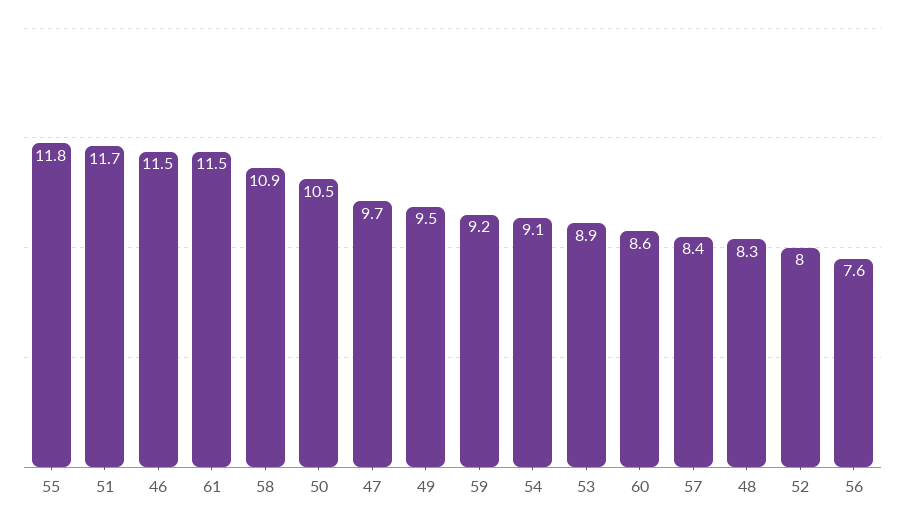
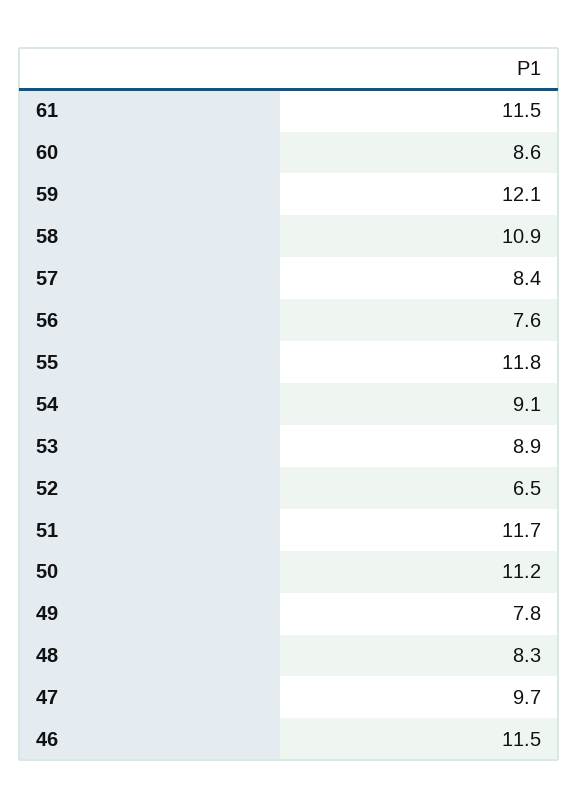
50: 10.5 -> 11.2
49: 9.5 -> 7.8
59: 9.2 -> 12.1
52: 8 -> 6.5

